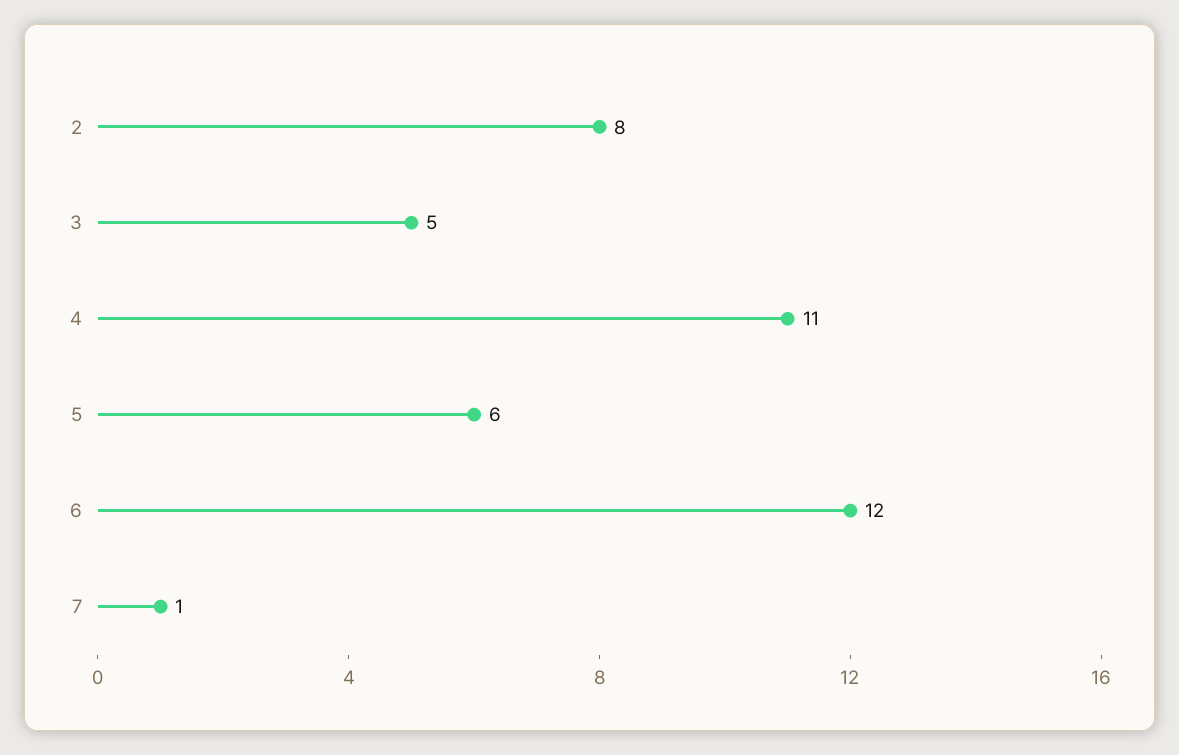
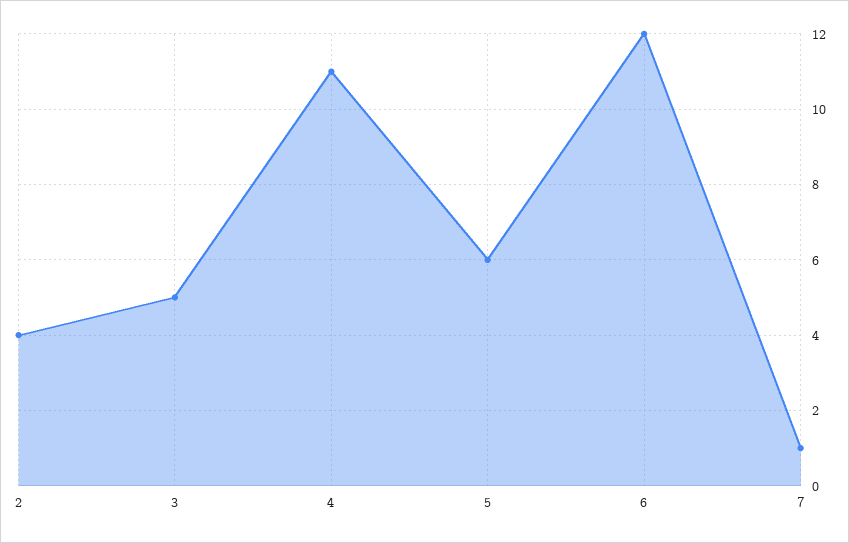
2: 8 -> 4

